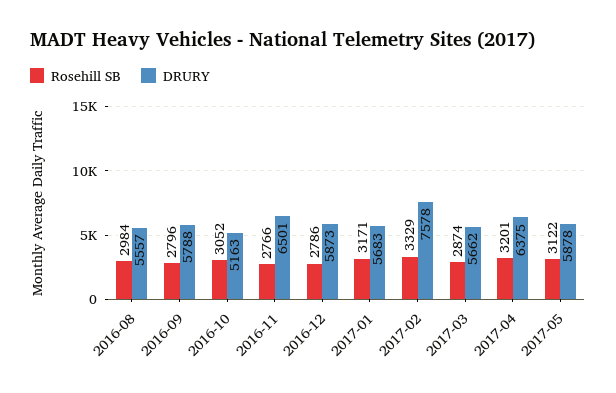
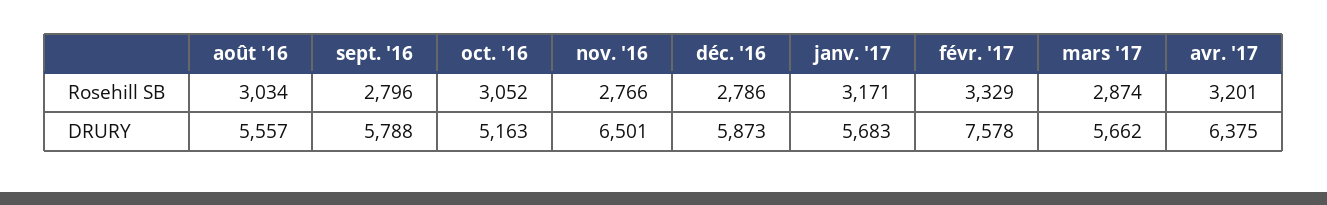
Rosehill SB, 2016-08: 2984 -> 3034
Rosehill SB, 2017-05: 3122 -> none
DRURY, 2017-05: 5878 -> none

